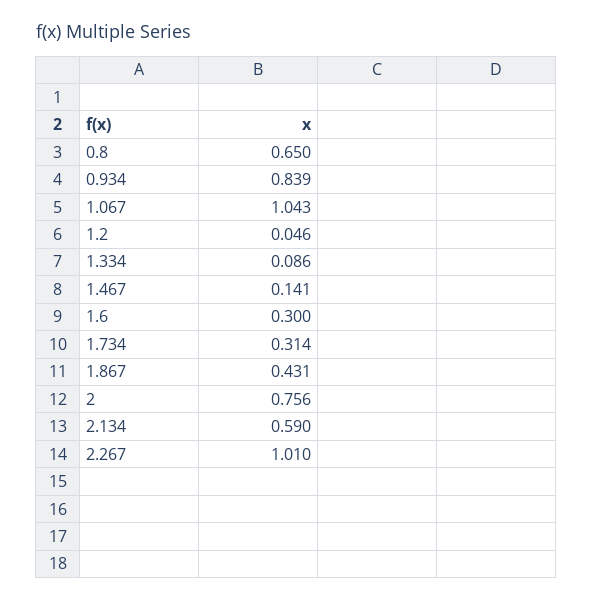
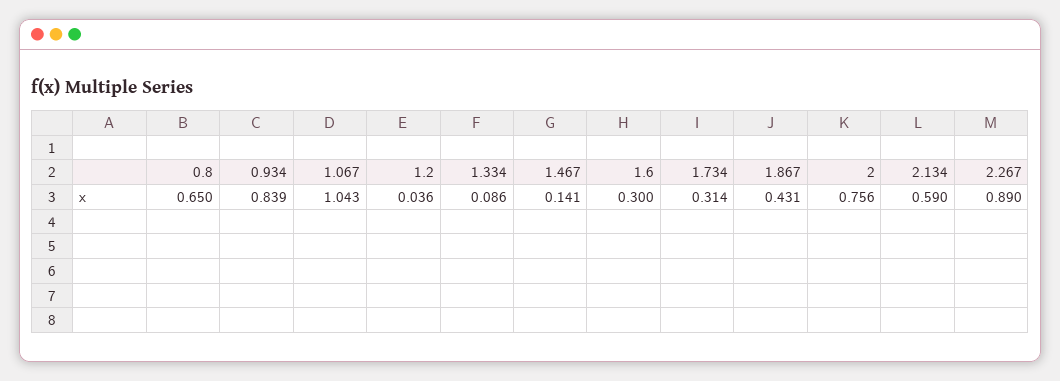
1.2: 0.046 -> 0.036
2.267: 1.01 -> 0.89

